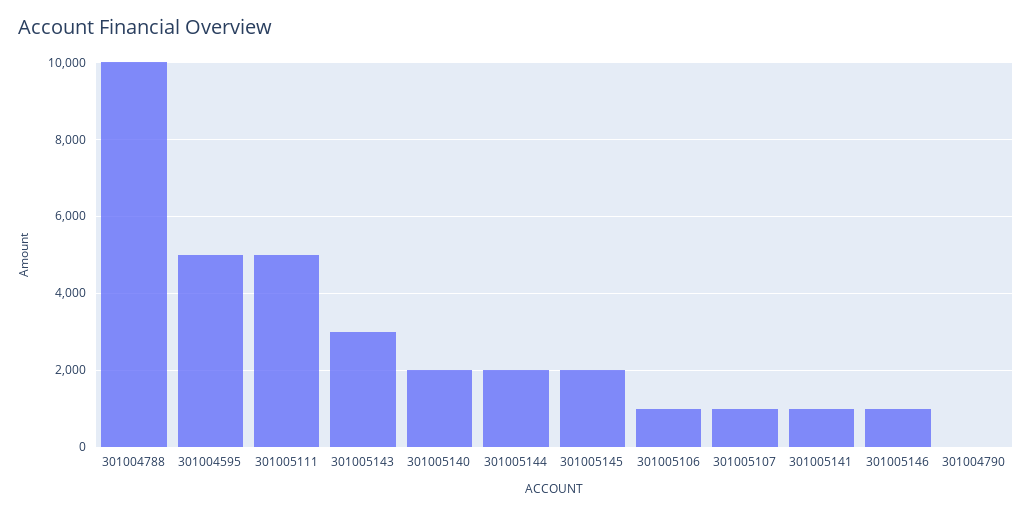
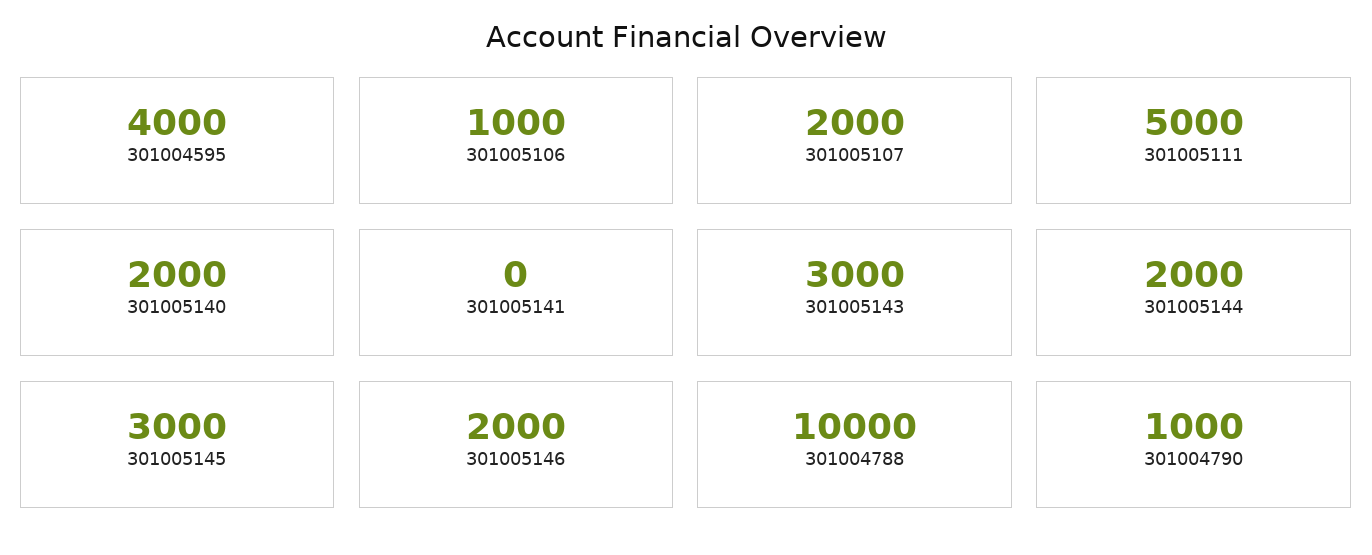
301004595: 5000 -> 4000
301005145: 2000 -> 3000
301005107: 1000 -> 2000
301005141: 1000 -> 0
301005146: 1000 -> 2000
301004790: 0 -> 1000

